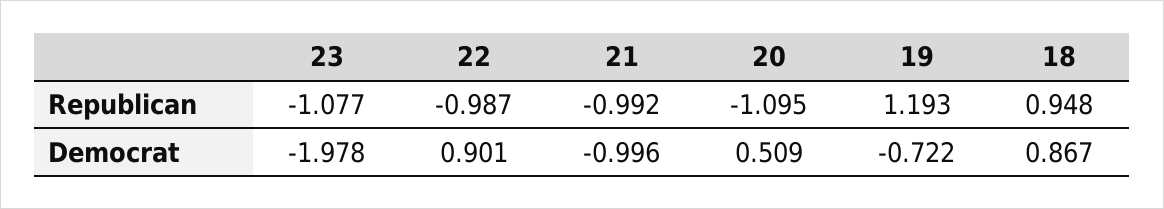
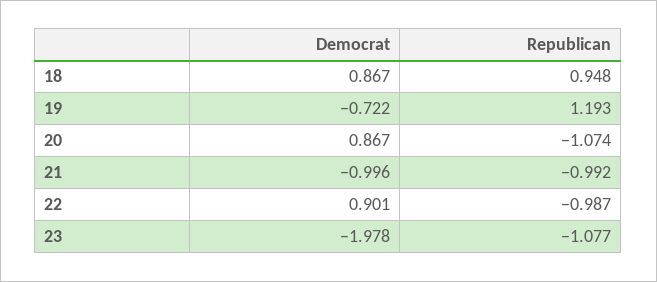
20, Republican: -1.095 -> -1.074
20, Democrat: 0.509 -> 0.867

